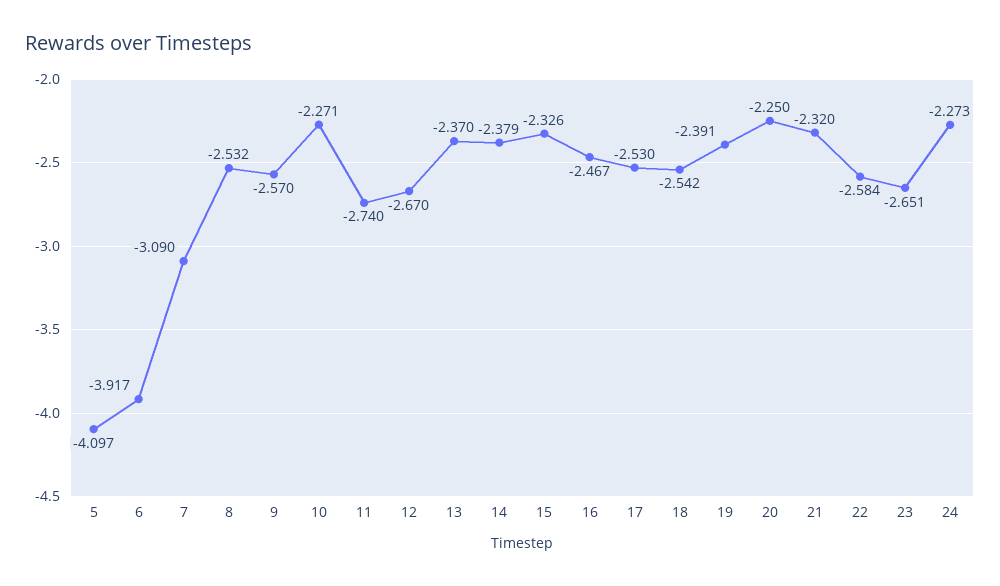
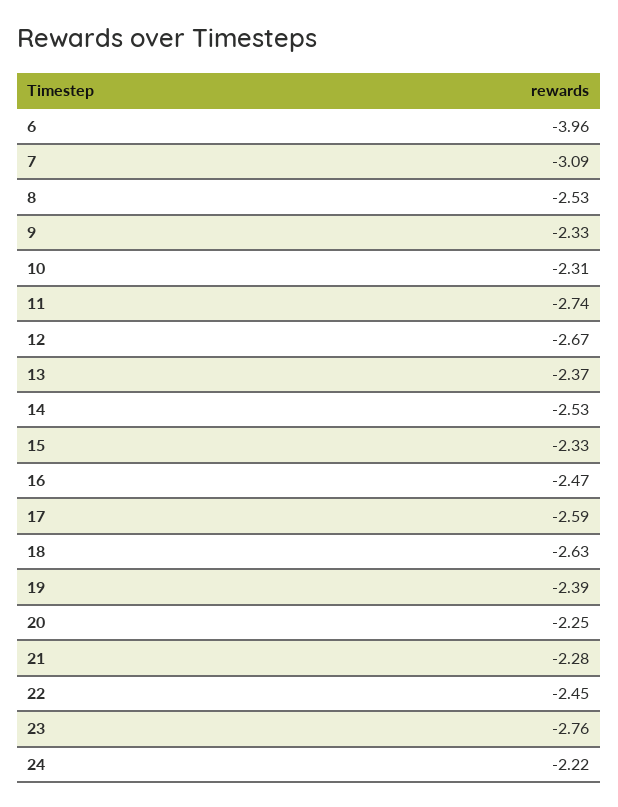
5: -4.097 -> none
6: -3.917 -> -3.96
9: -2.57 -> -2.33
10: -2.271 -> -2.31
14: -2.379 -> -2.53
17: -2.53 -> -2.59
18: -2.542 -> -2.63
21: -2.32 -> -2.28
22: -2.584 -> -2.45
23: -2.651 -> -2.76
24: -2.273 -> -2.22

